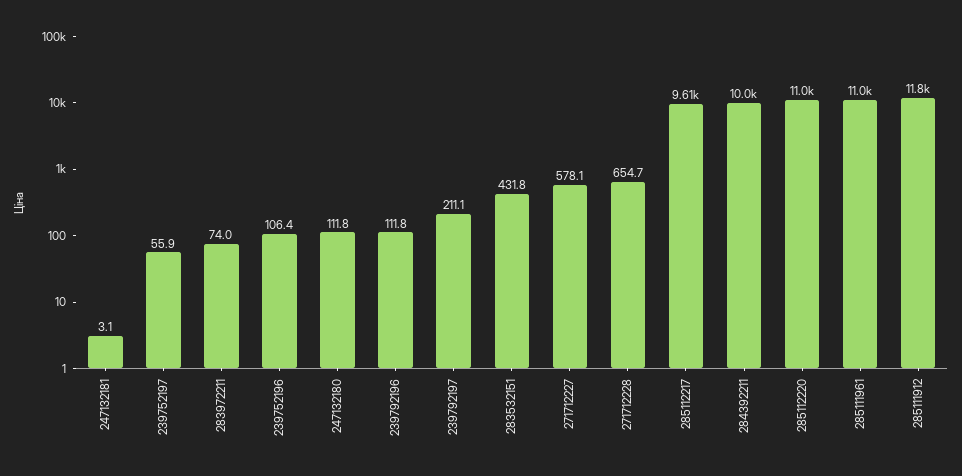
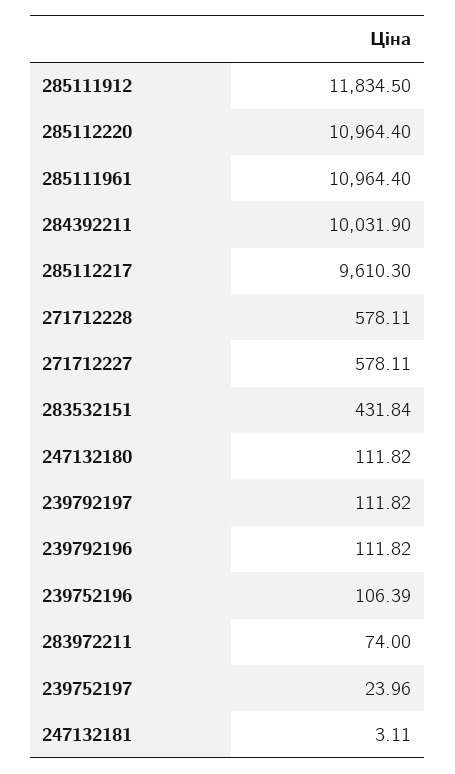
239752197: 55.9 -> 23.96
239792197: 211.1 -> 111.82
271712228: 654.7 -> 578.11

